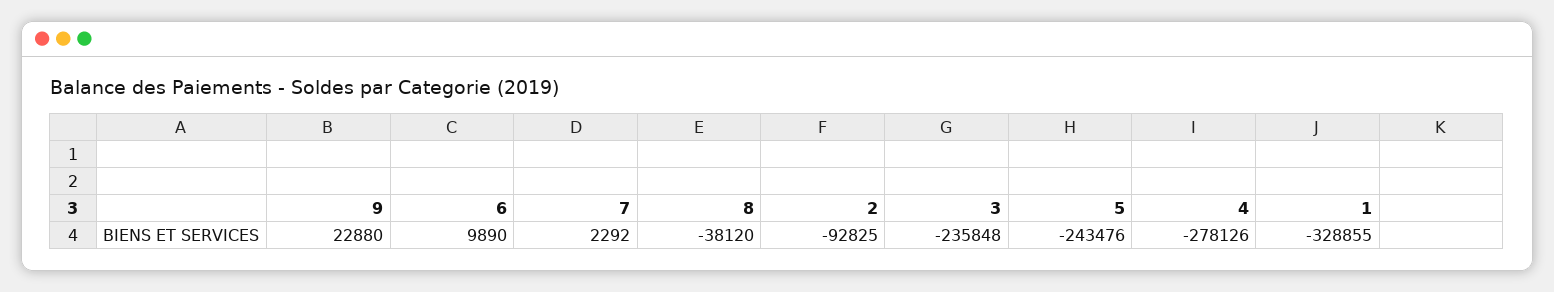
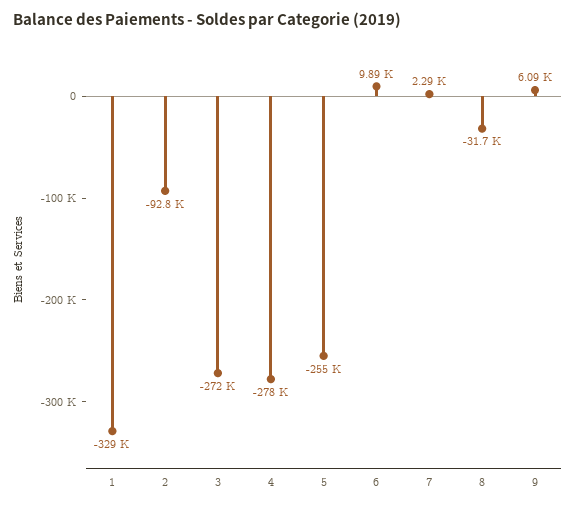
9: 22880 -> 6090
8: -38120 -> -31700
3: -235848 -> -272000
5: -243476 -> -255000

